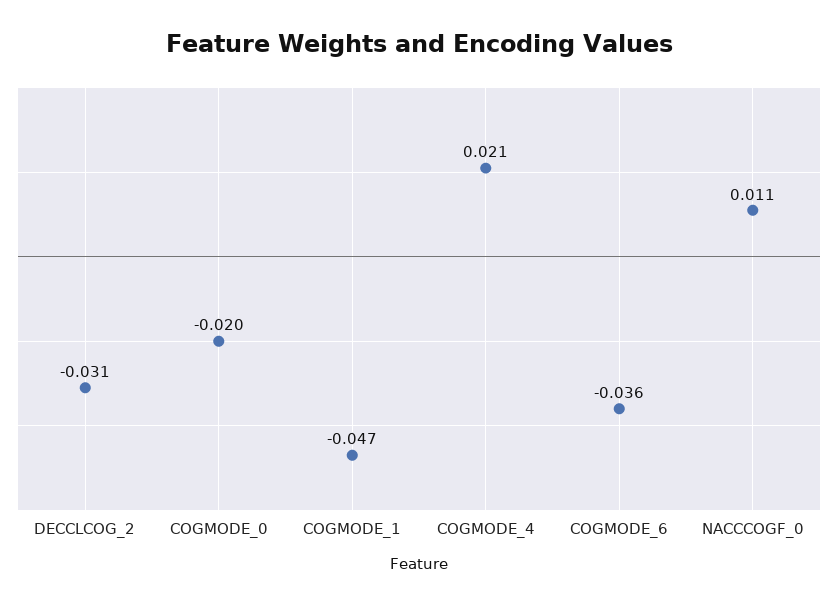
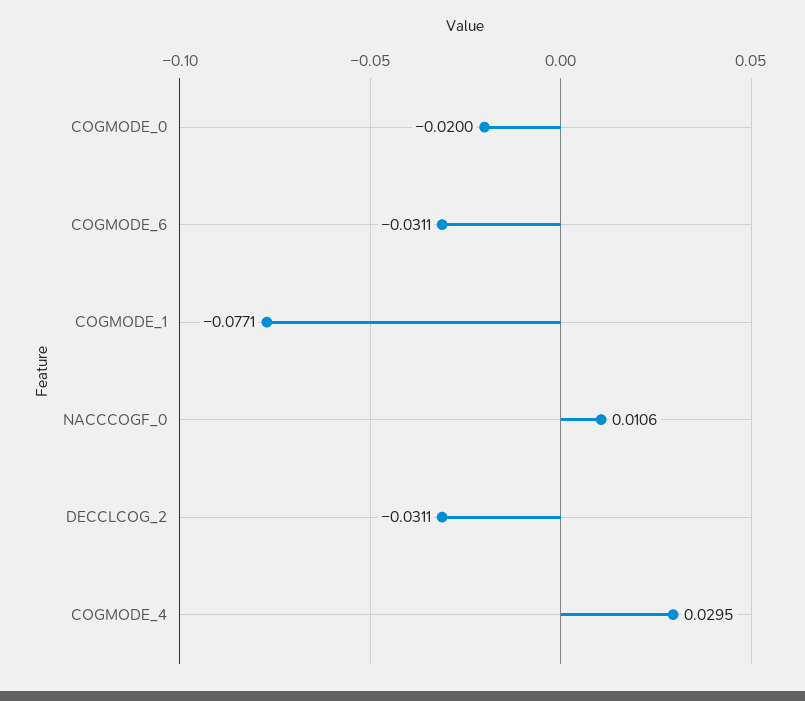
COGMODE_1: -0.047 -> -0.0771
COGMODE_4: 0.021 -> 0.0295
COGMODE_6: -0.036 -> -0.0311

